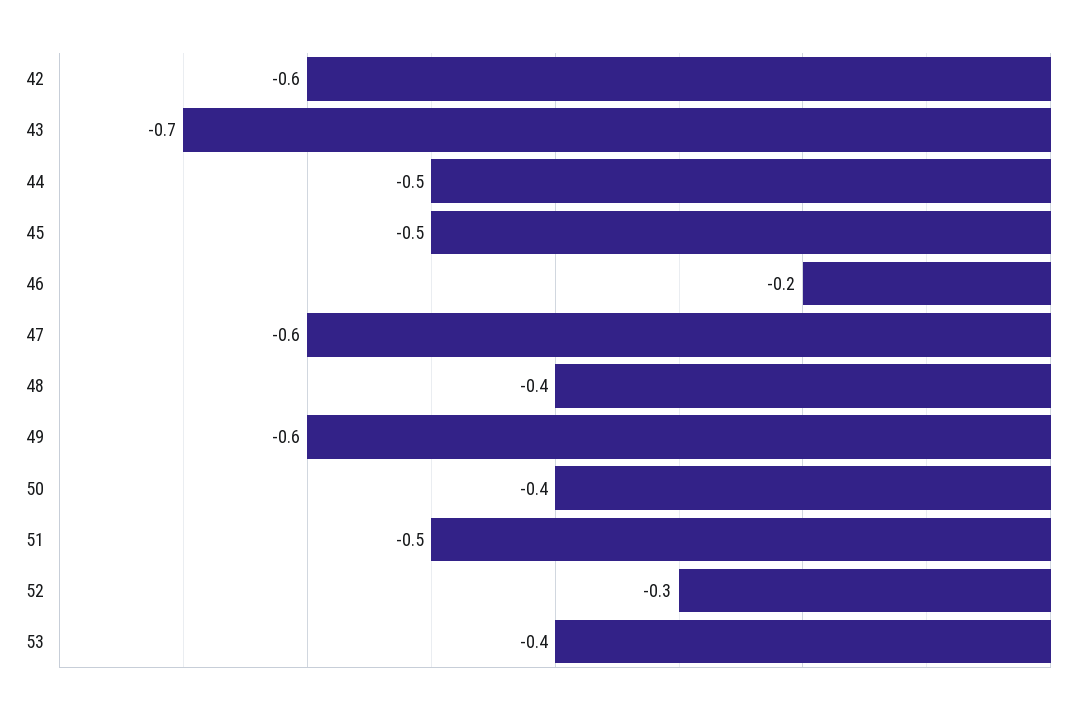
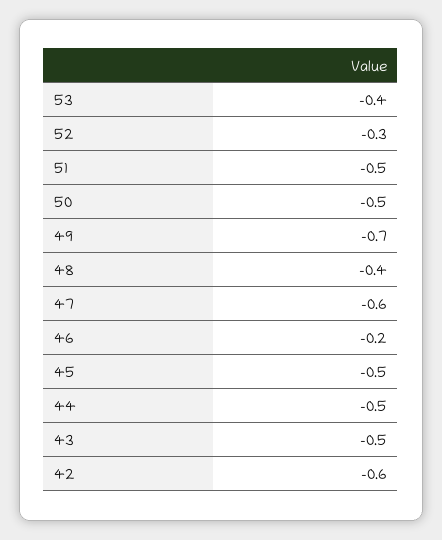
43: -0.7 -> -0.5
49: -0.6 -> -0.7
50: -0.4 -> -0.5

